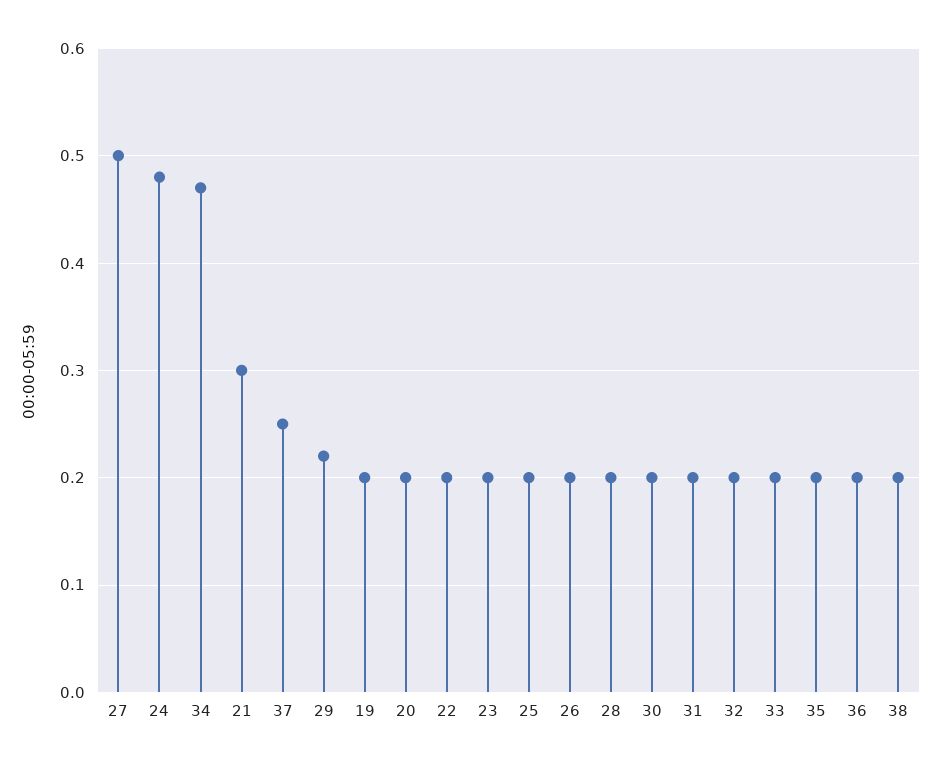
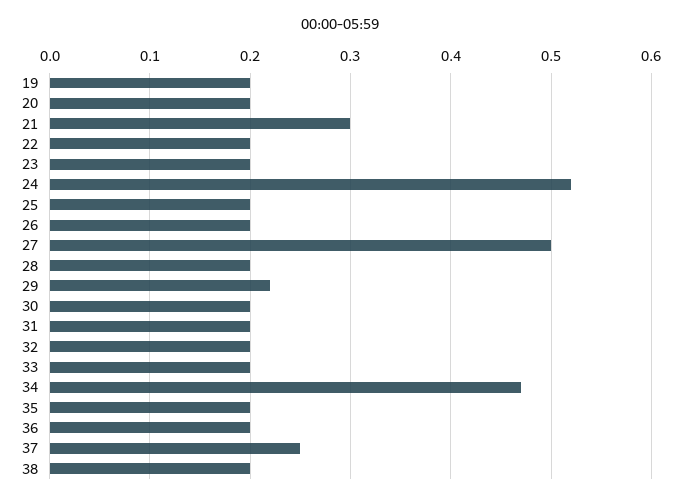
24: 0.48 -> 0.52

